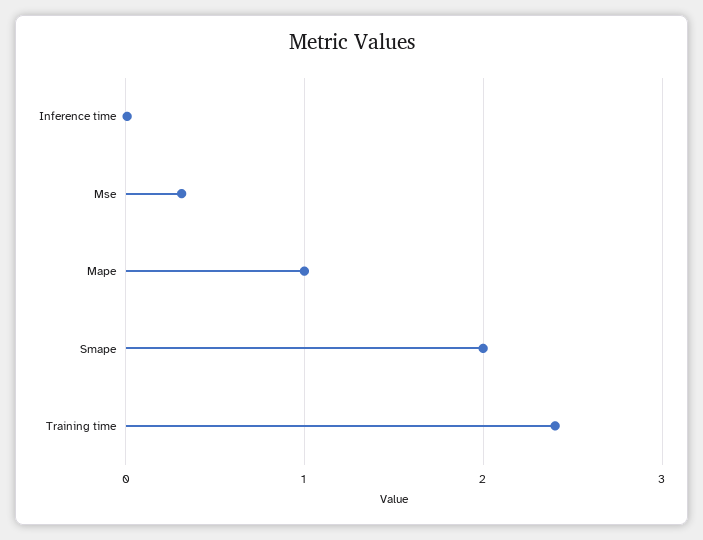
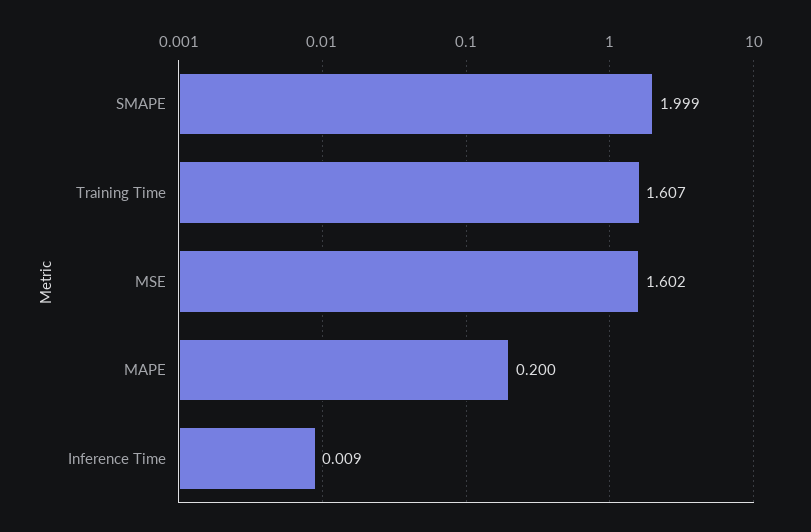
Mse: 0.3 -> 1.602
Mape: 1 -> 0.2
Training time: 2.4 -> 1.607

